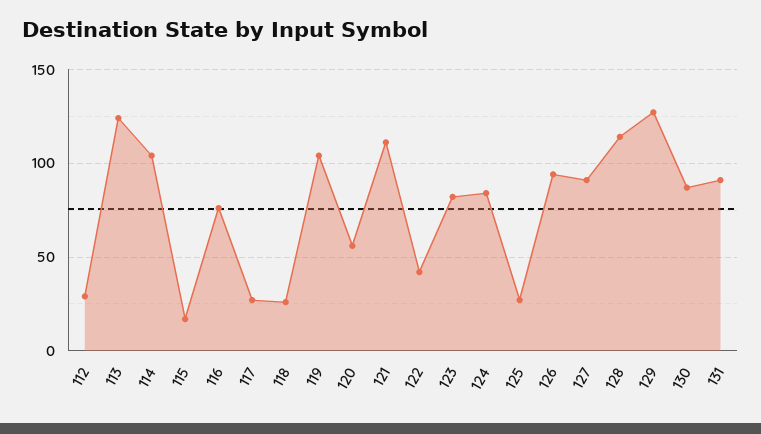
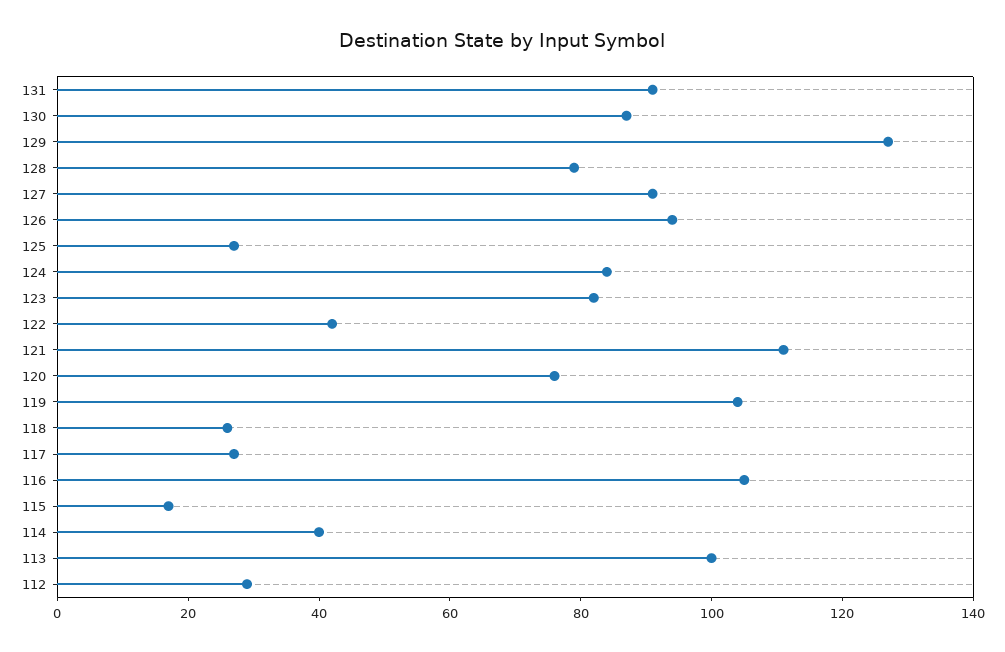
113: 125 -> 100
114: 105 -> 40
116: 75 -> 105
120: 55 -> 75
128: 115 -> 80

